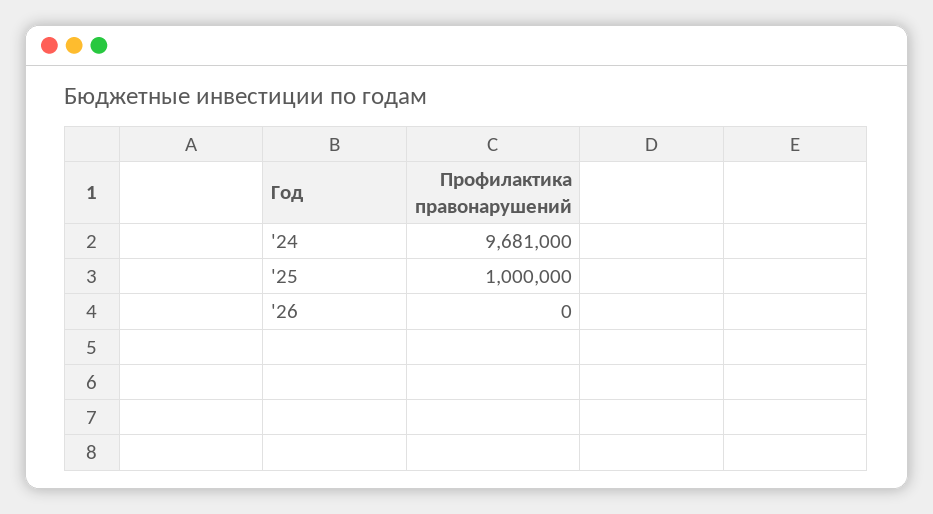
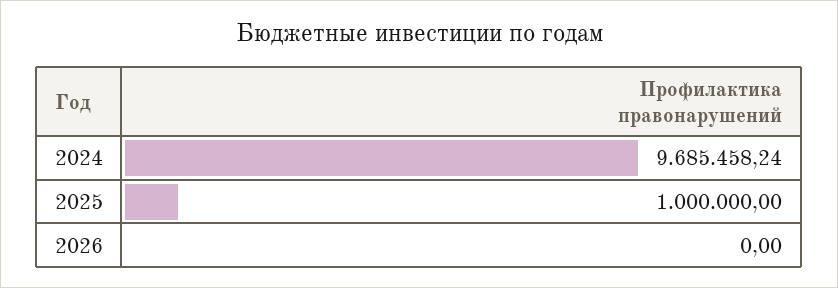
'24: 9681000 -> 9685458.24

